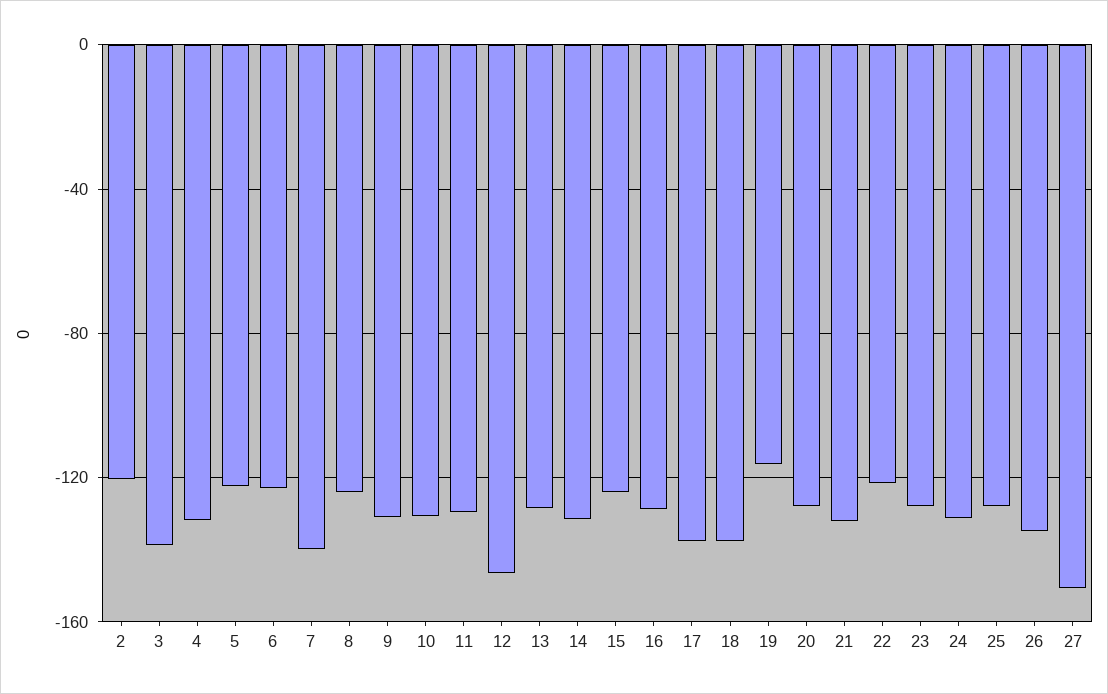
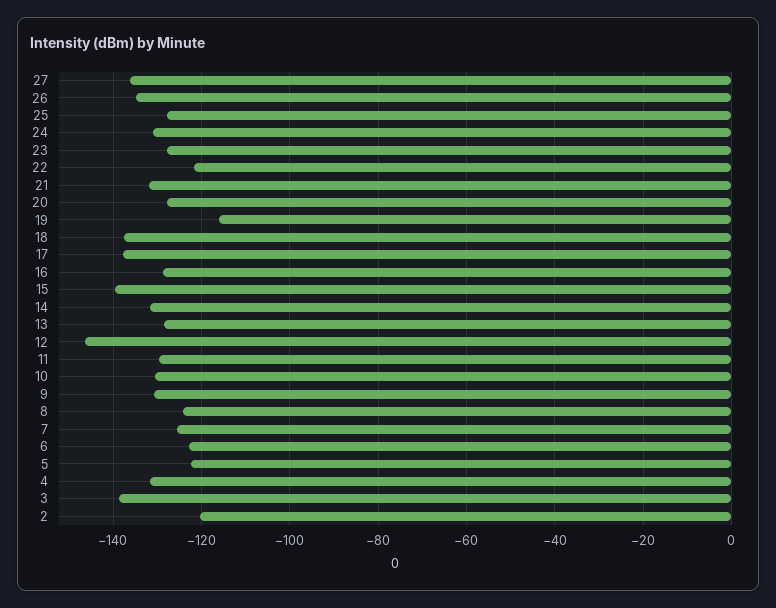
7: -140 -> -126
15: -125 -> -140
27: -150 -> -136

